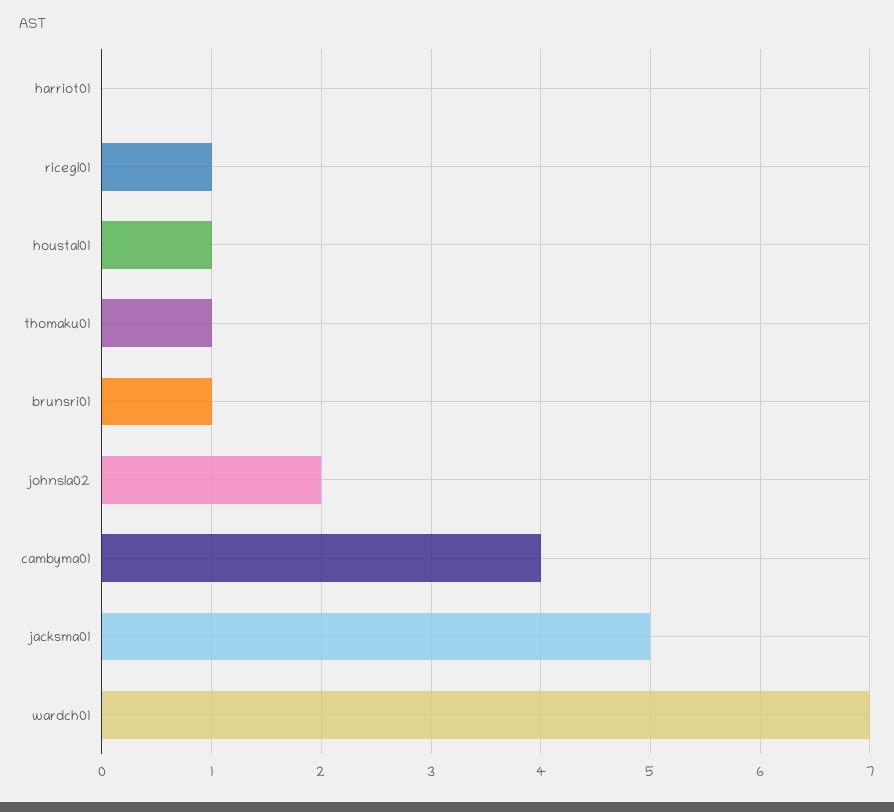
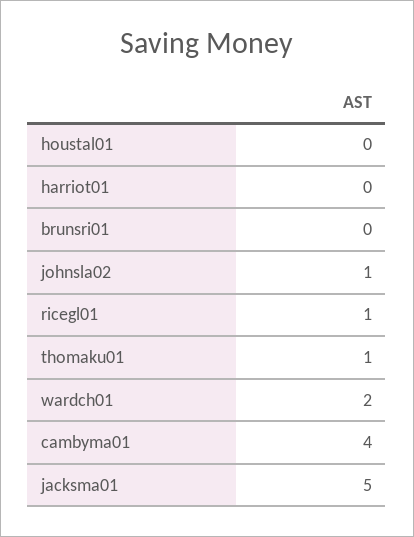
houstal01: 1 -> 0
brunsri01: 1 -> 0
johnsla02: 2 -> 1
wardch01: 7 -> 2

